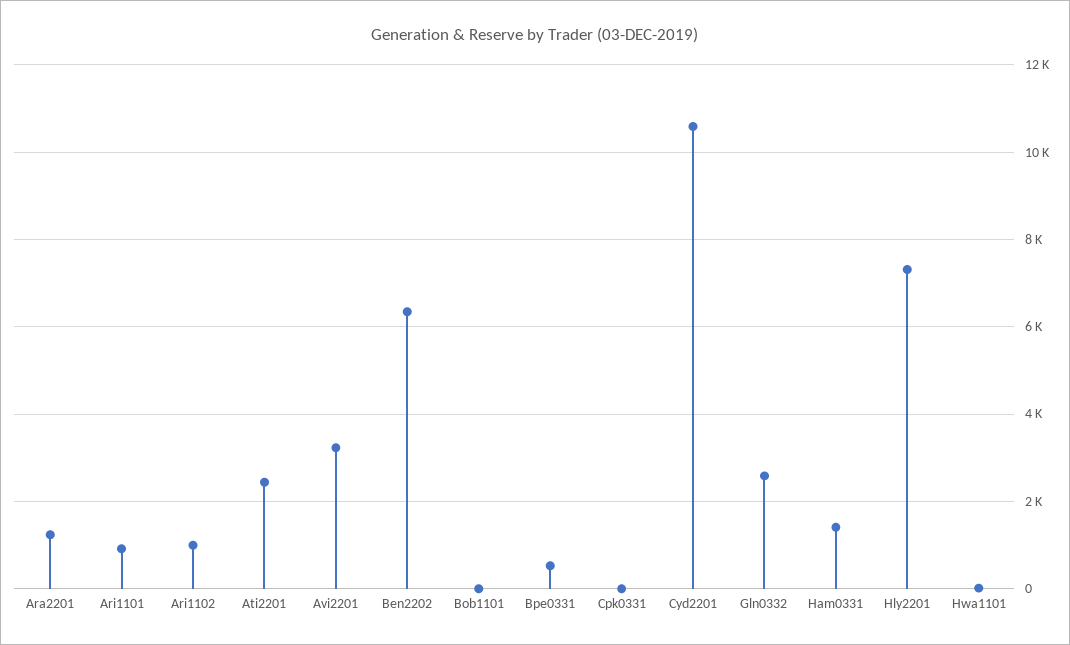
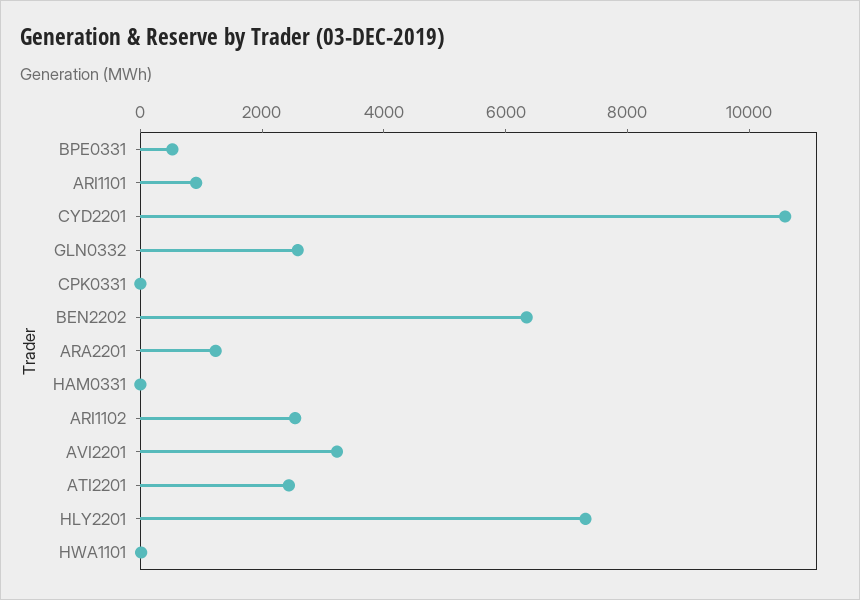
Ari1102: 1000 -> 2500
Bob1101: 0 -> none
Ham0331: 1400 -> 0

